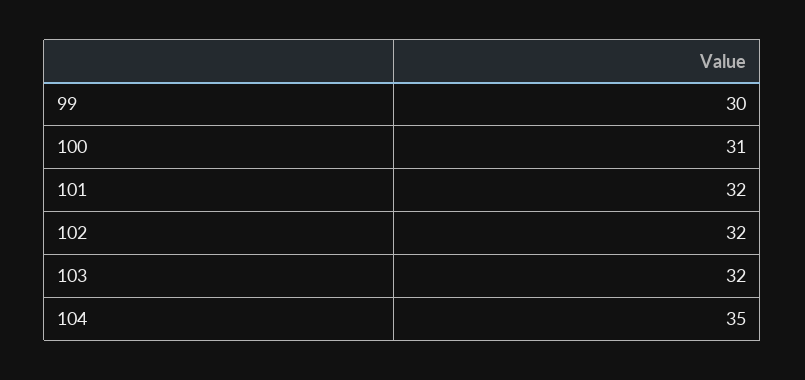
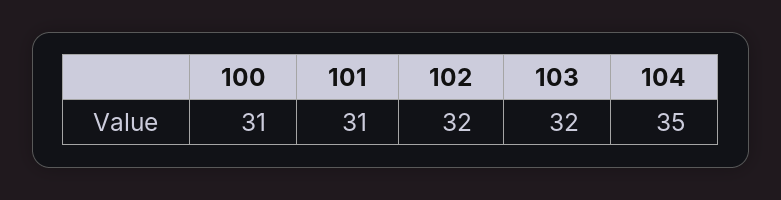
99: 30 -> none
101: 32 -> 31

